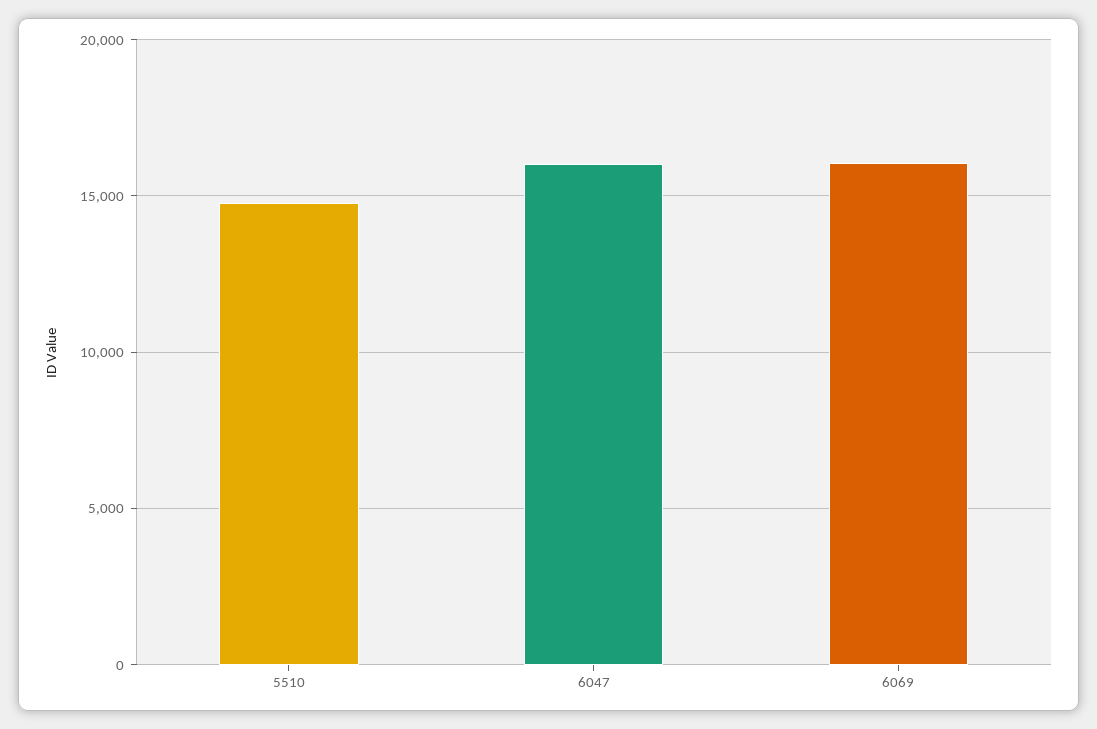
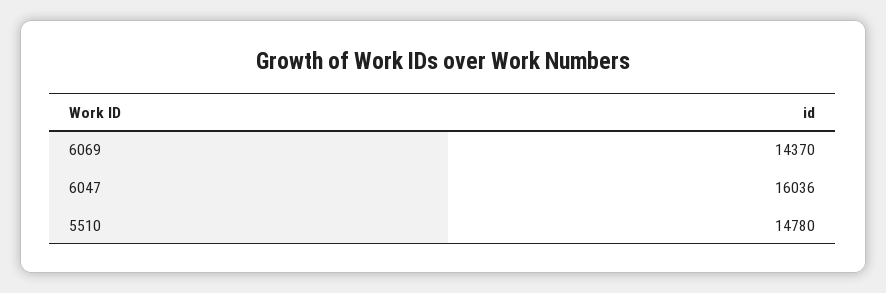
6069: 16000 -> 14370

